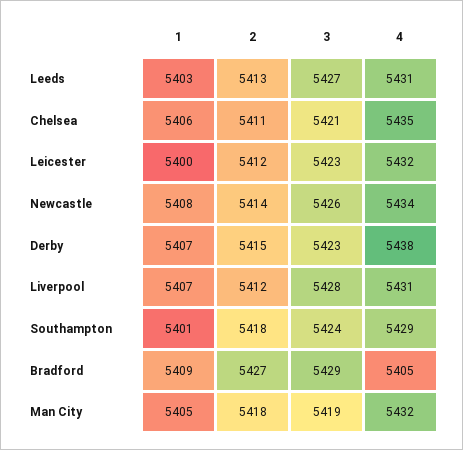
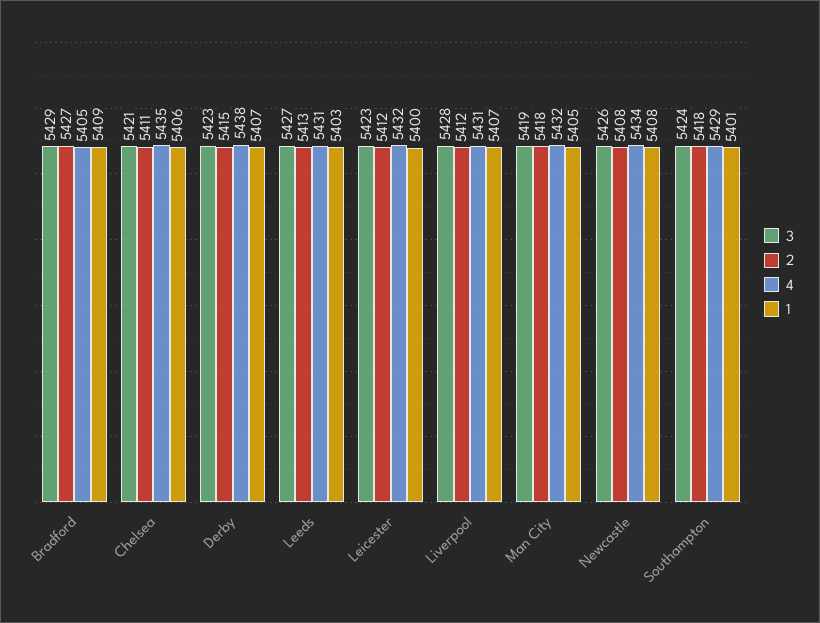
2, Newcastle: 5414 -> 5408

